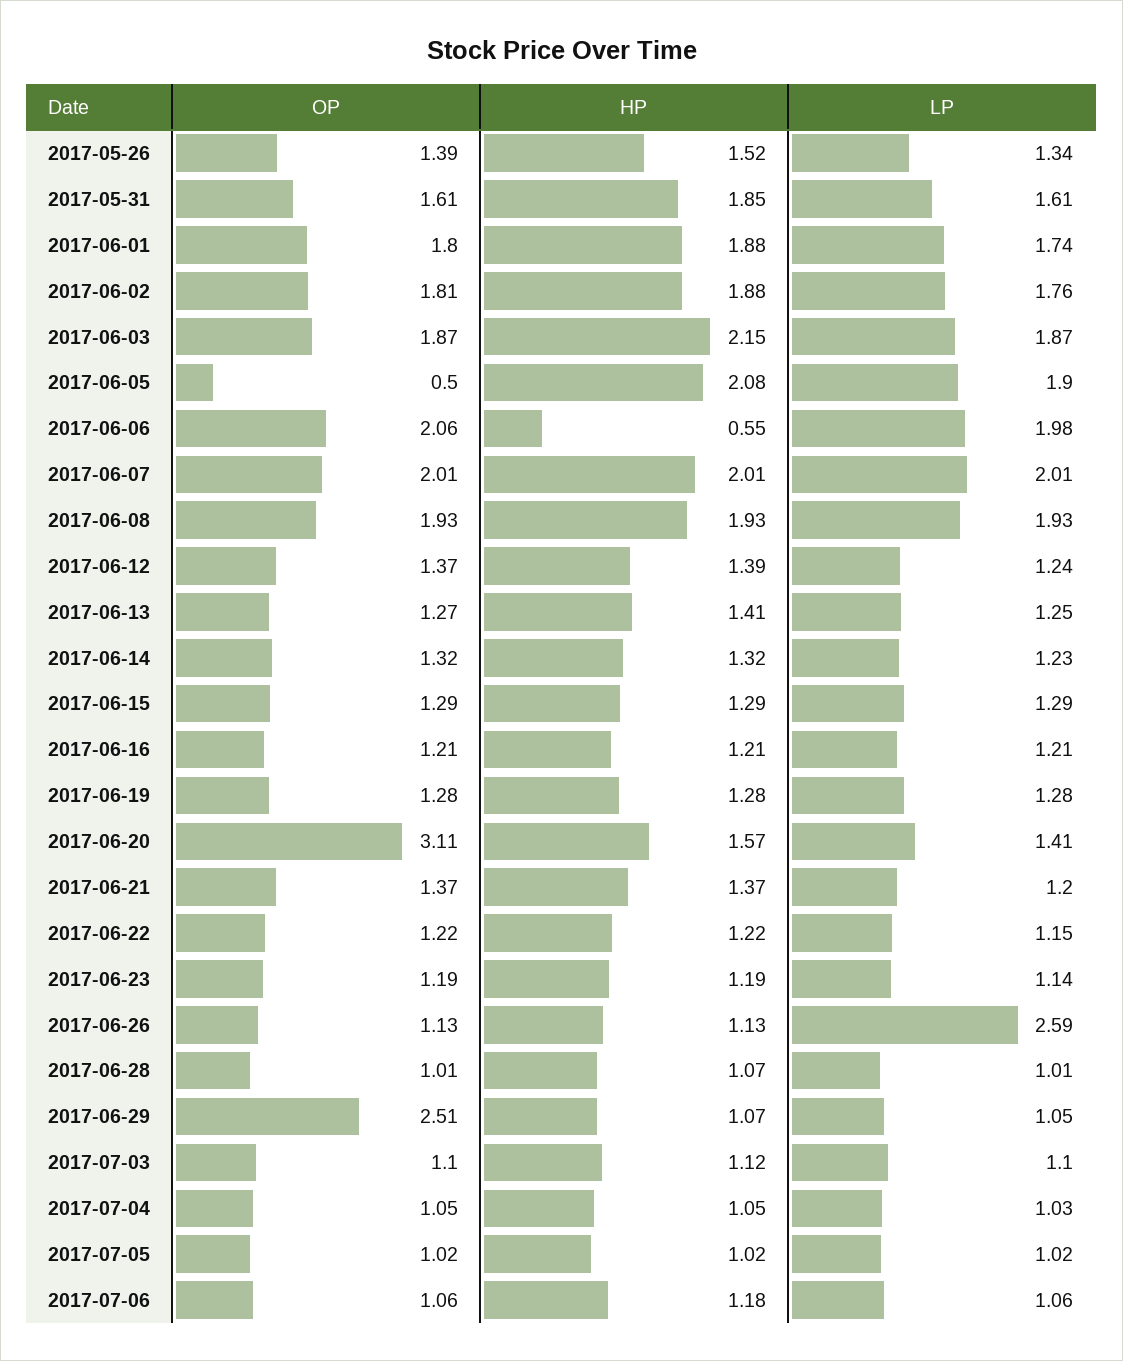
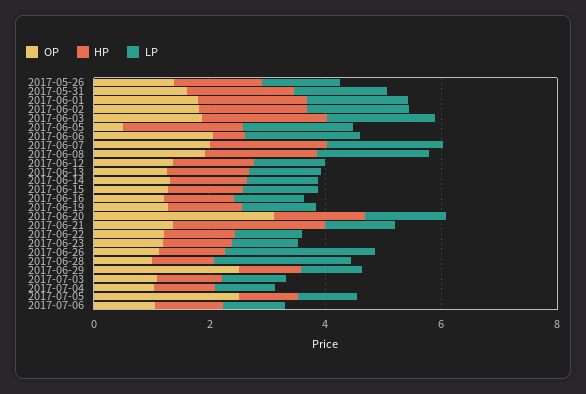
HP, 2017-06-21: 1.37 -> 2.5
LP, 2017-06-28: 1.01 -> 2.5
OP, 2017-07-05: 1.02 -> 2.5

